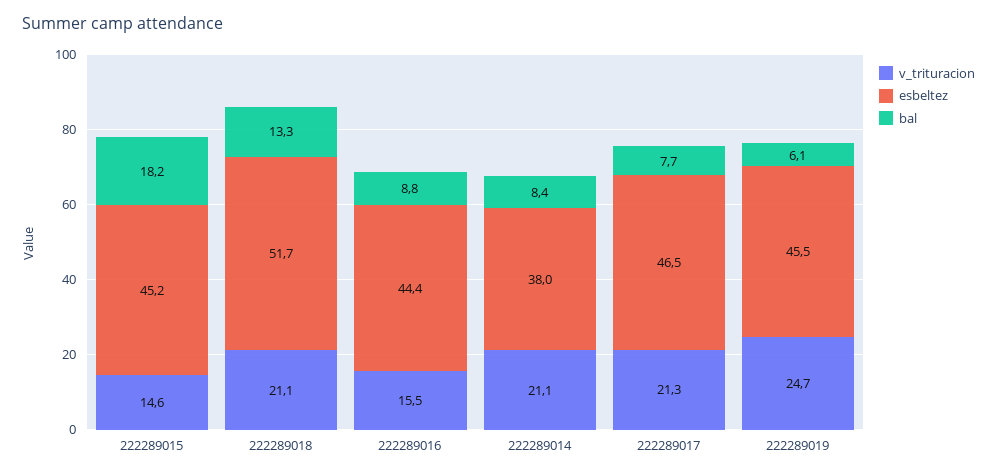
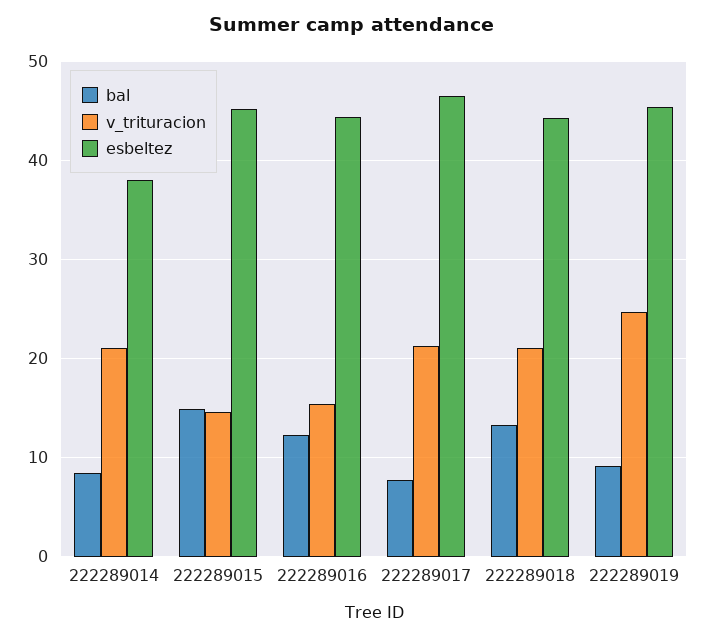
bal, 222289015: 18.2 -> 15
esbeltez, 222289018: 51.7 -> 44
bal, 222289016: 8.8 -> 12
bal, 222289019: 6.1 -> 9

